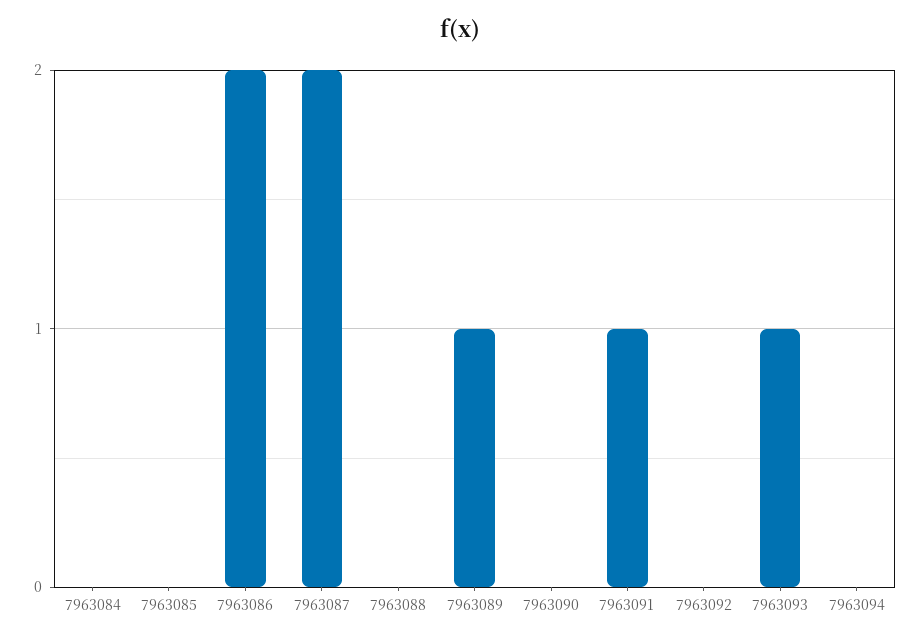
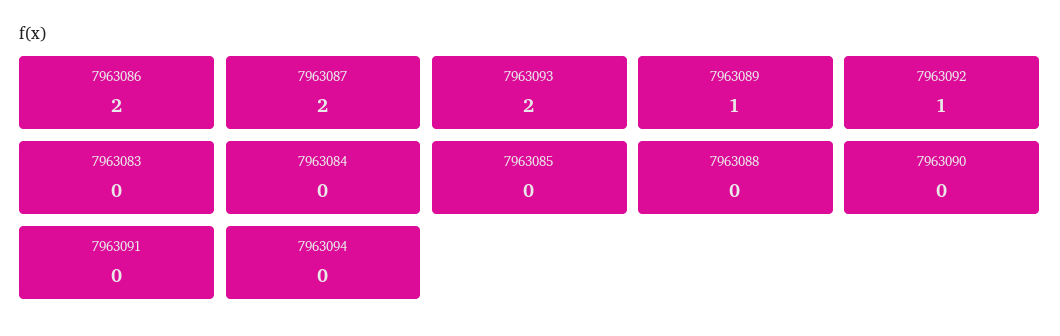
7963091: 1 -> 0
7963092: 0 -> 1
7963093: 1 -> 2
7963083: none -> 0

